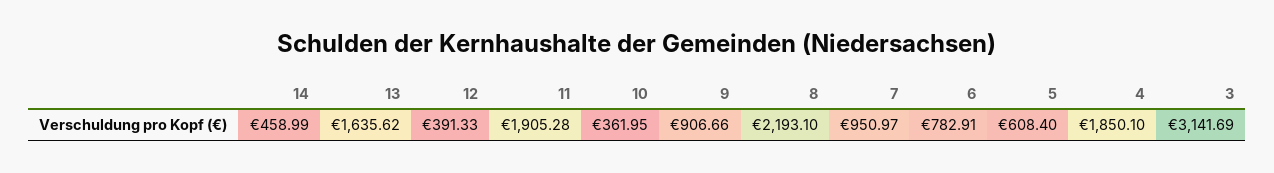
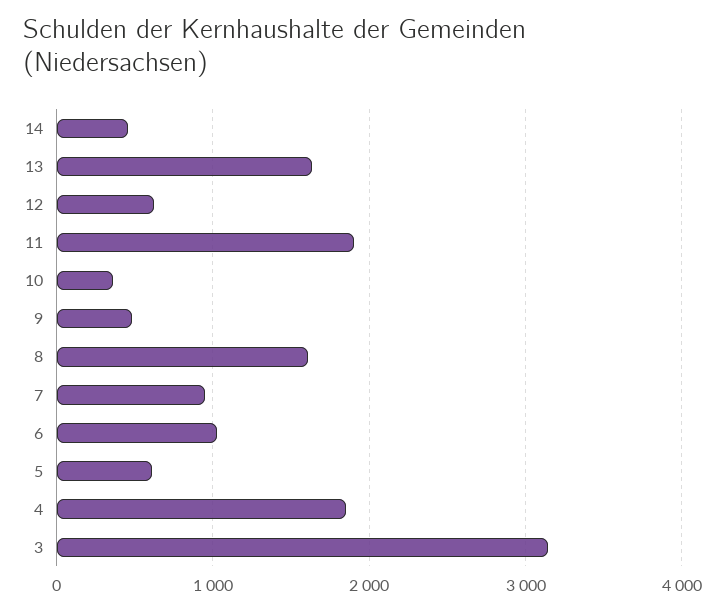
12: 391.33 -> 600
9: 906.66 -> 500
8: 2193.1 -> 1600
6: 782.91 -> 1000

